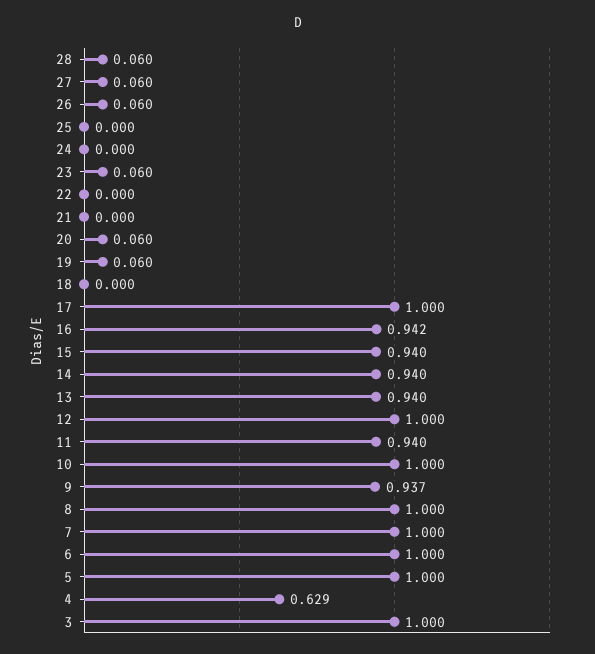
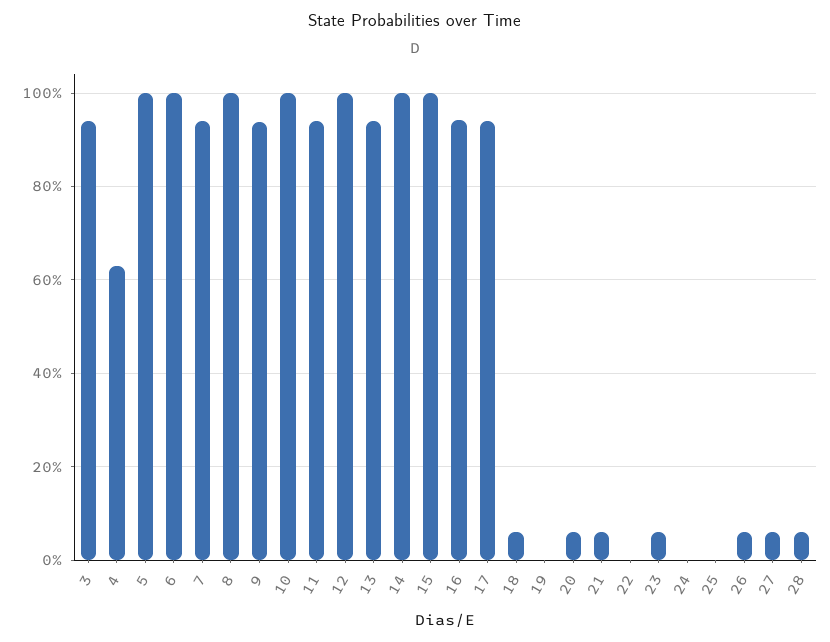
21: 0 -> 0.06
19: 0.06 -> 0
18: 0 -> 0.06
17: 1 -> 0.94
15: 0.94 -> 1
14: 0.94 -> 1
7: 1 -> 0.94
3: 1 -> 0.94

